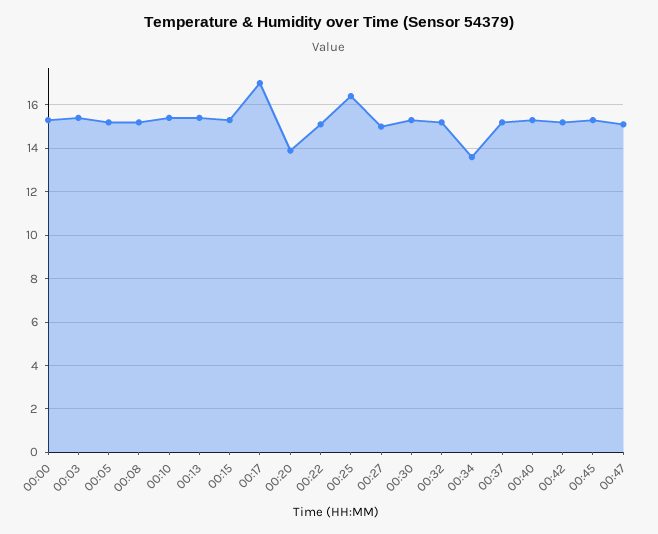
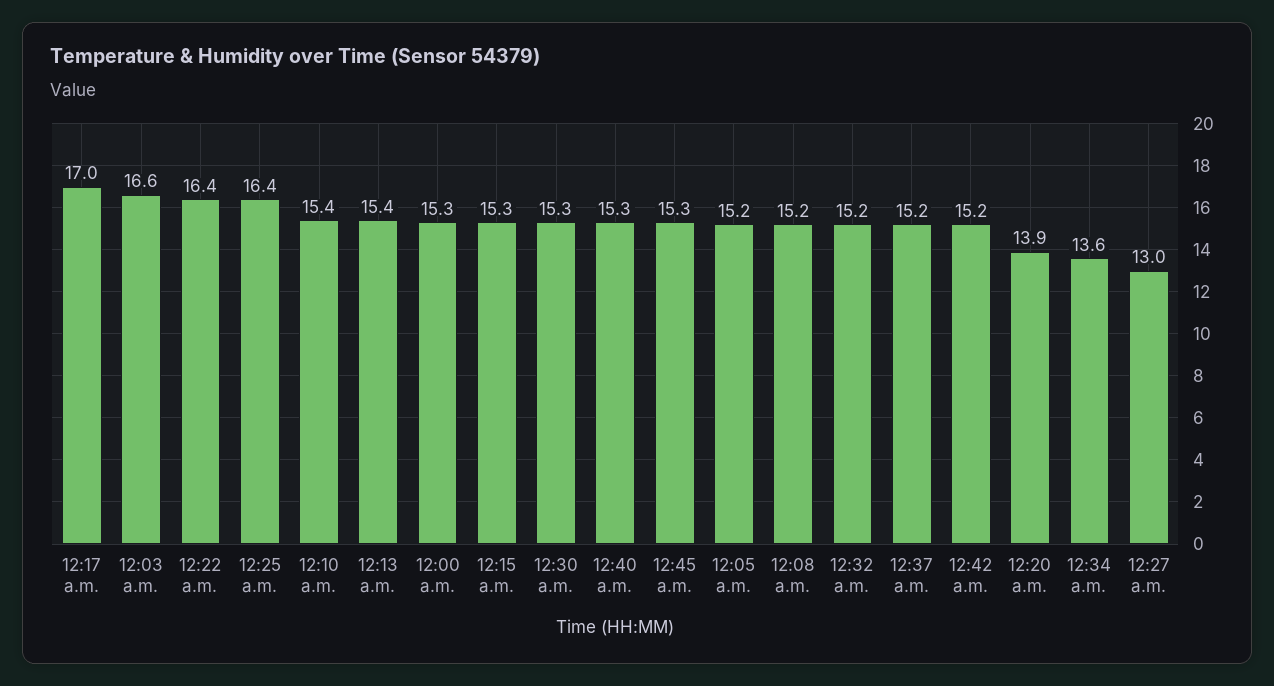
00:03: 15.5 -> 16.6
00:22: 15 -> 16.4
00:27: 15 -> 13
00:47: 15 -> none

